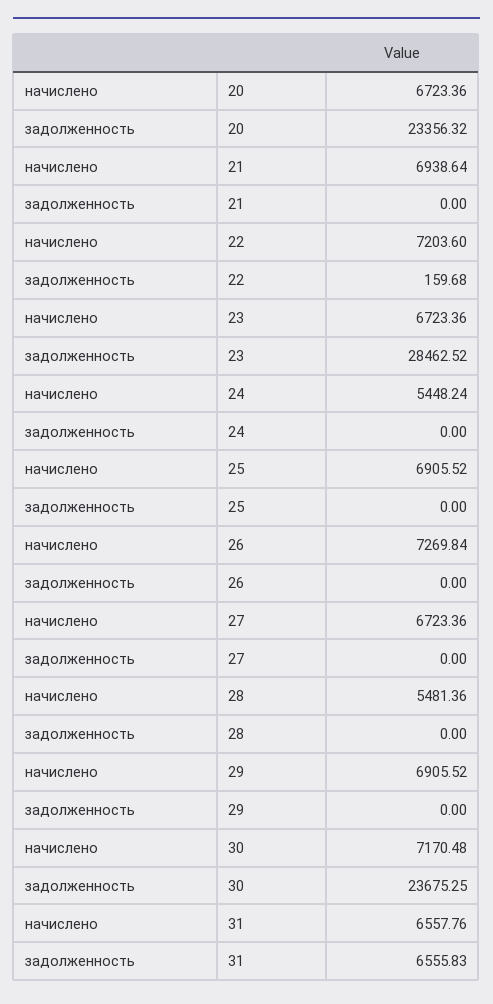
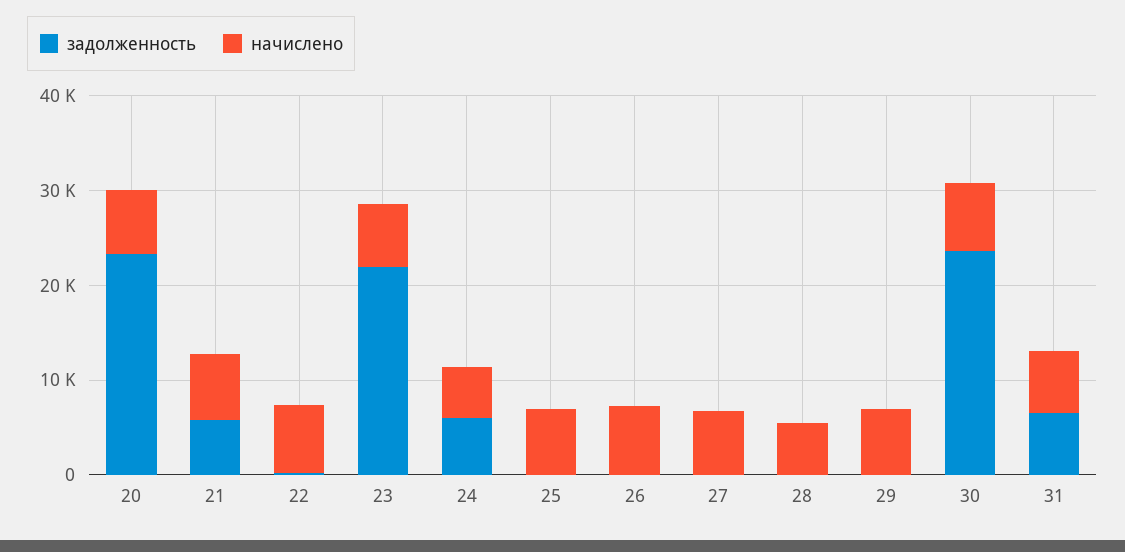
задолженность, 21: 0 -> 6000
задолженность, 23: 28462.52 -> 22000
задолженность, 24: 0 -> 6000

